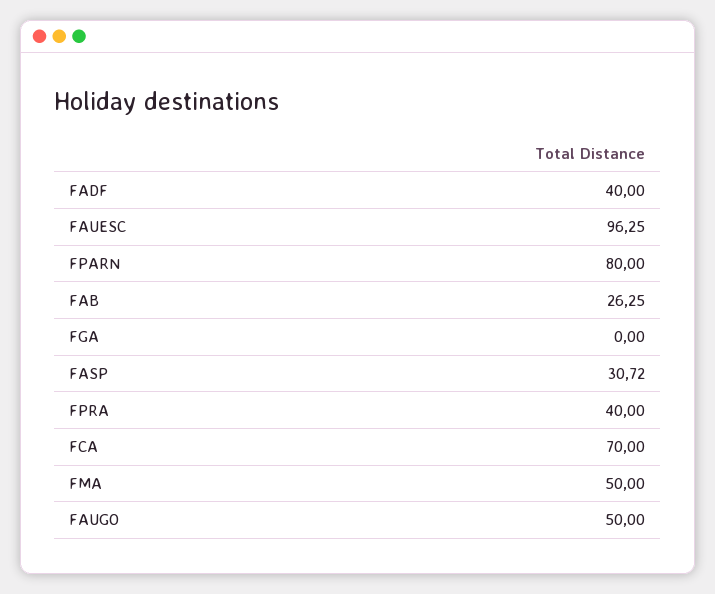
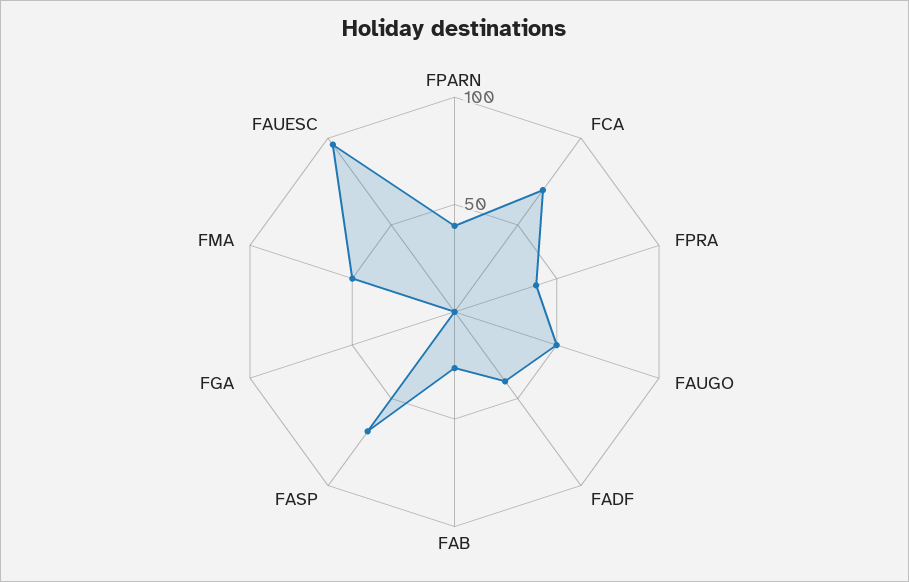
FPARN: 80 -> 40
FASP: 30.72 -> 70

